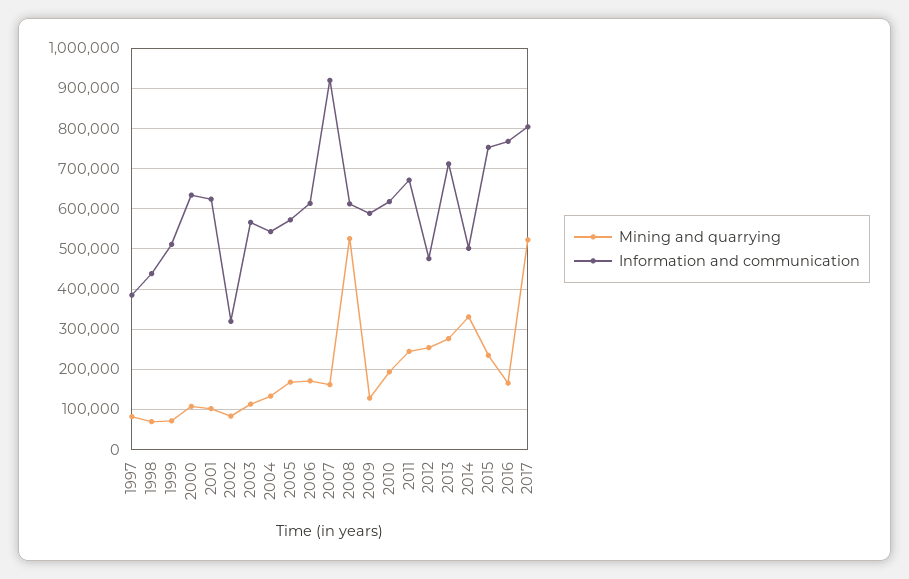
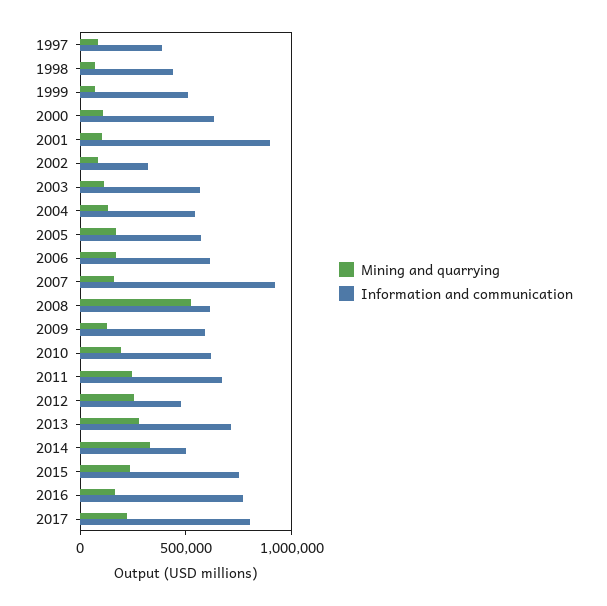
Information and communication, 2001: 620000 -> 900000
Mining and quarrying, 2017: 520000 -> 200000

